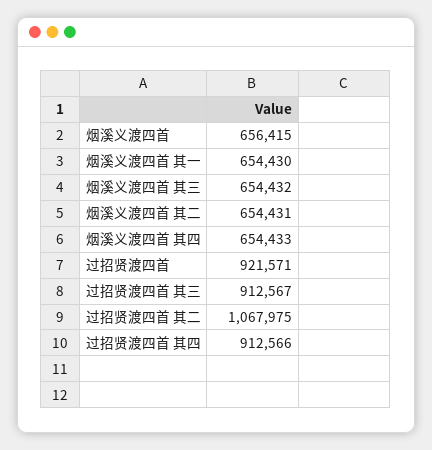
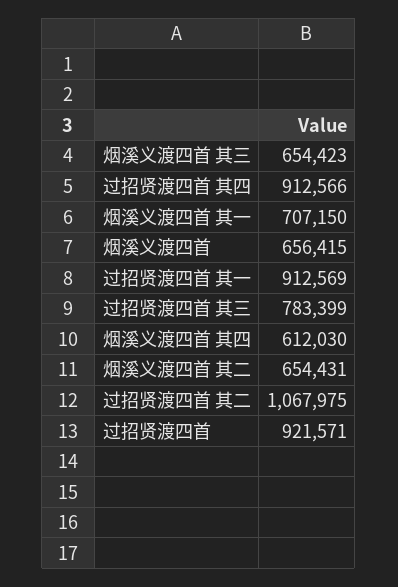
烟溪义渡四首 其一: 654430 -> 707150
烟溪义渡四首 其三: 654432 -> 654423
烟溪义渡四首 其四: 654433 -> 612030
过招贤渡四首 其三: 912567 -> 783399
过招贤渡四首 其一: none -> 912569

